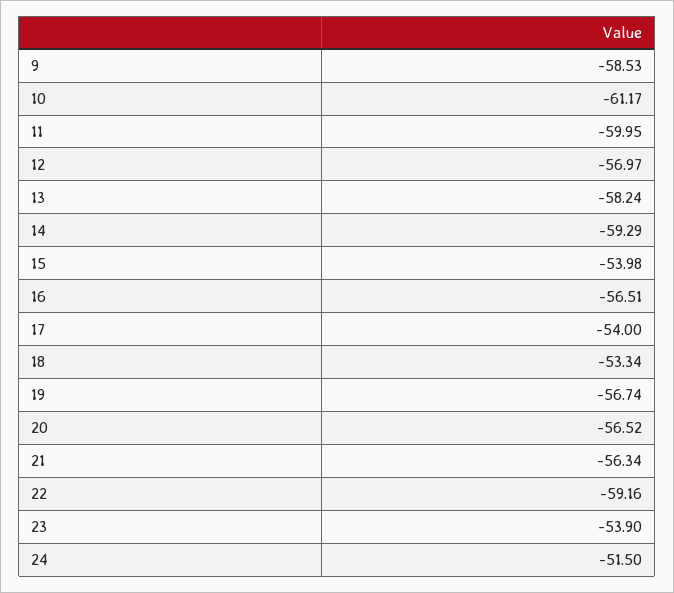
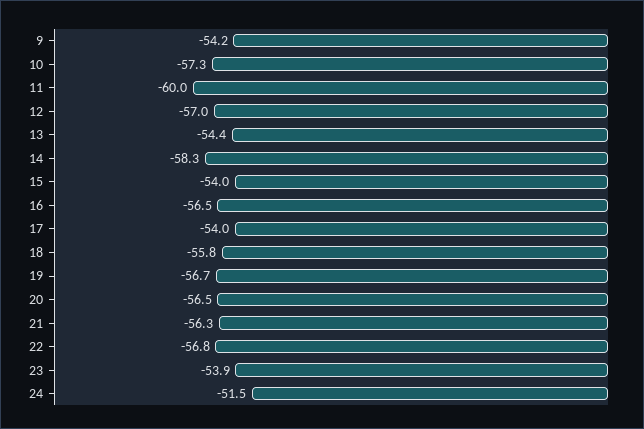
9: -58.53 -> -54.2
10: -61.17 -> -57.3
13: -58.24 -> -54.4
14: -59.29 -> -58.3
18: -53.34 -> -55.8
22: -59.16 -> -56.8

